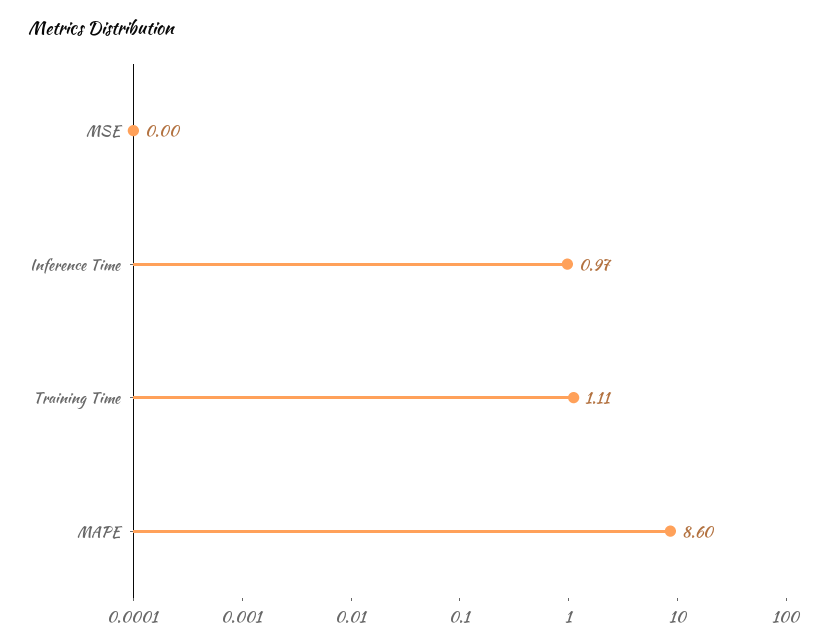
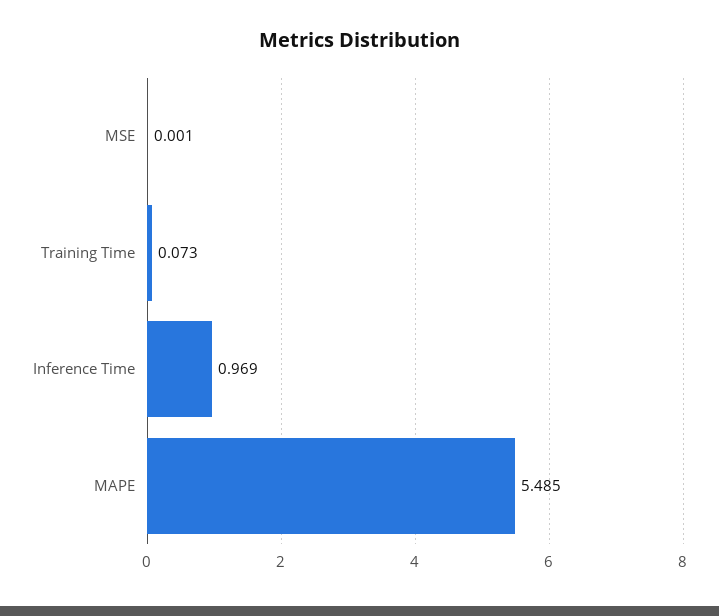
Training Time: 1.11 -> 0.073
MAPE: 8.6 -> 5.485

